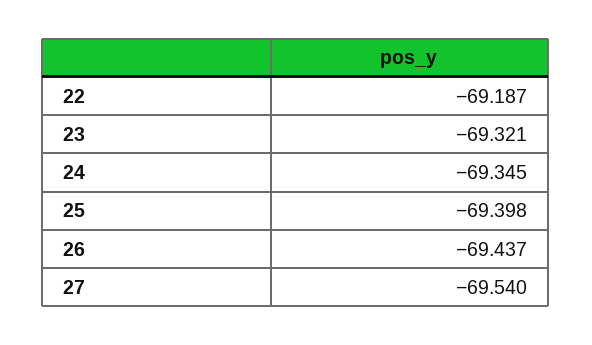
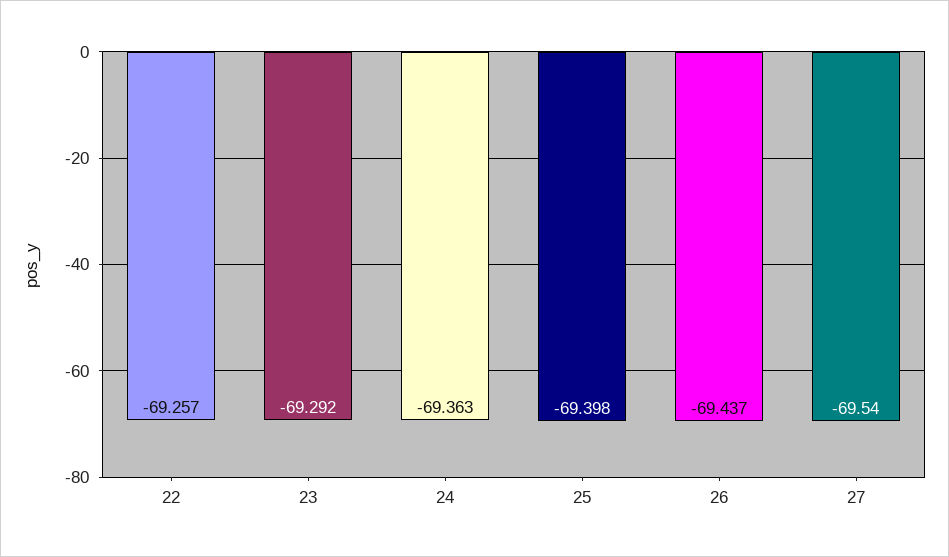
22: -69.187 -> -69.257
23: -69.321 -> -69.292
24: -69.345 -> -69.363

